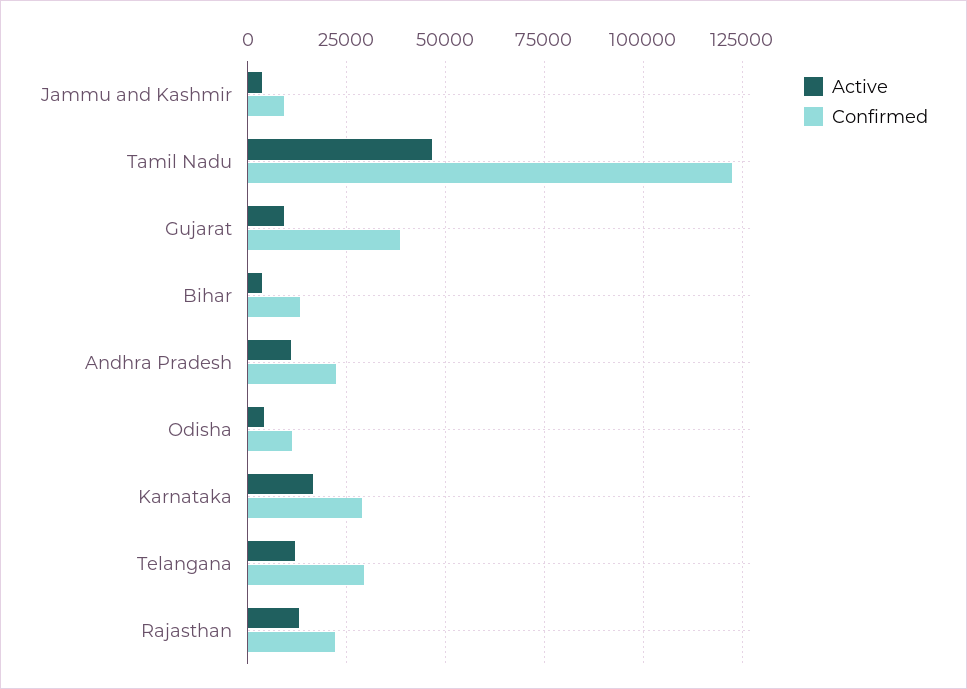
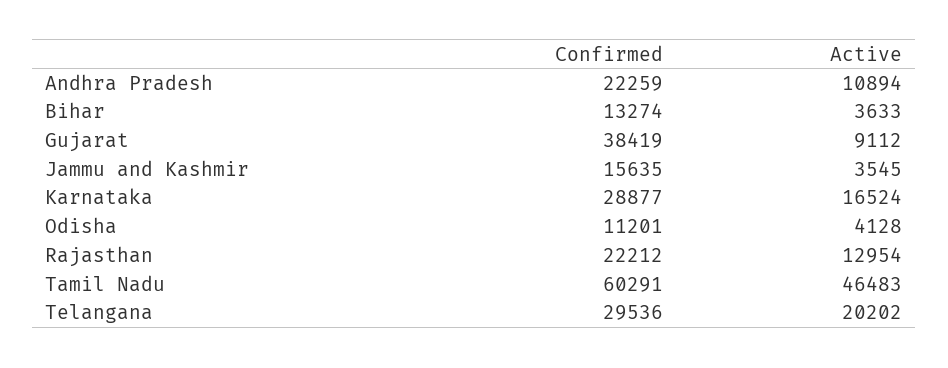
Confirmed, Jammu and Kashmir: 10000 -> 15635
Confirmed, Tamil Nadu: 122500 -> 60291
Active, Telangana: 12500 -> 20202

